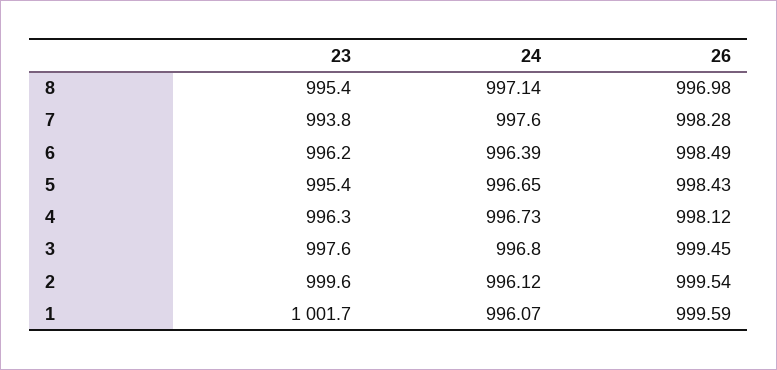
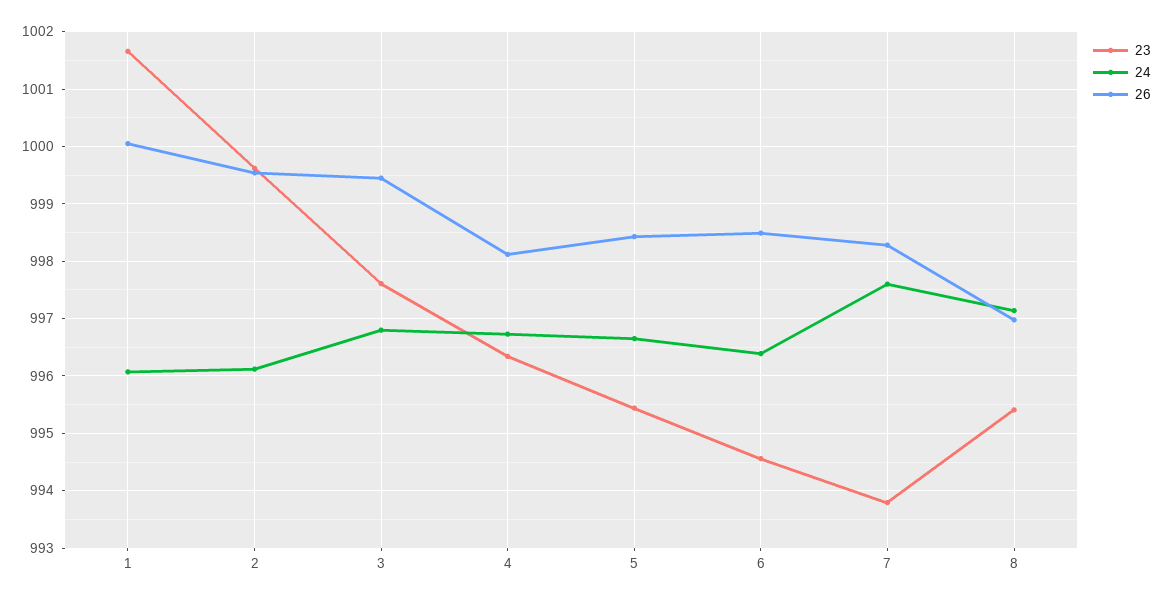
23, 6: 996.2 -> 994.6
26, 1: 999.59 -> 1000

